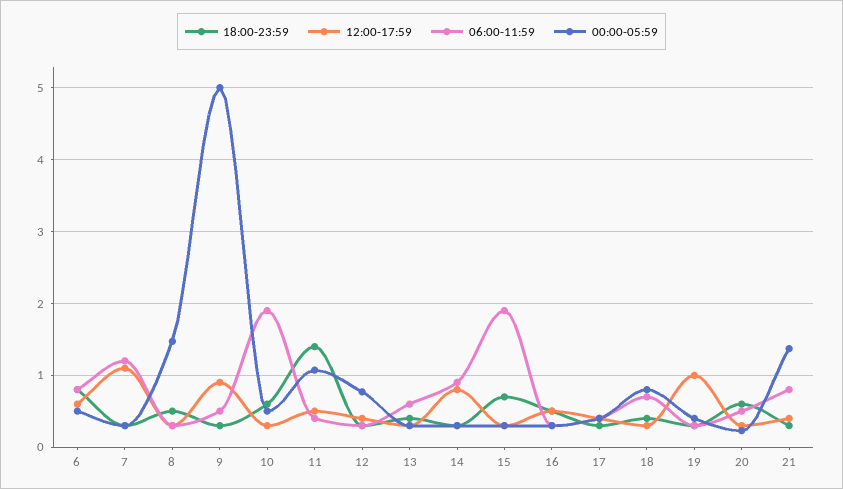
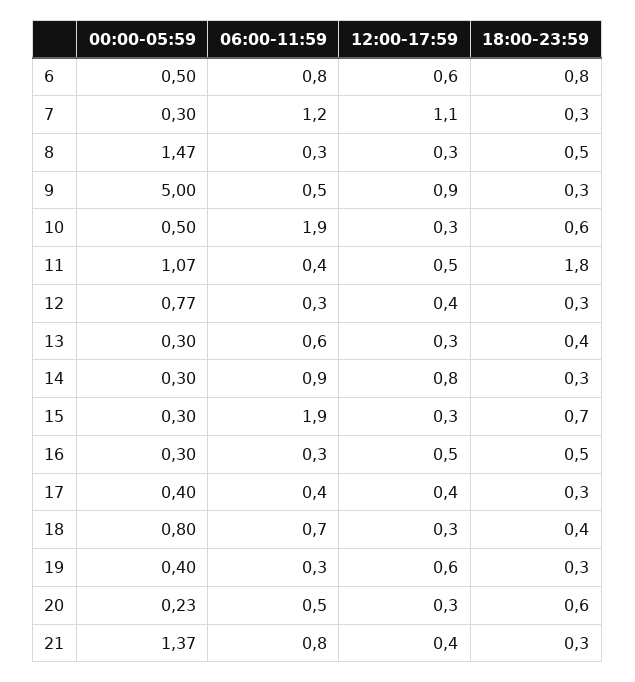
18:00-23:59, 11: 1.4 -> 1.8
12:00-17:59, 19: 1 -> 0.6

